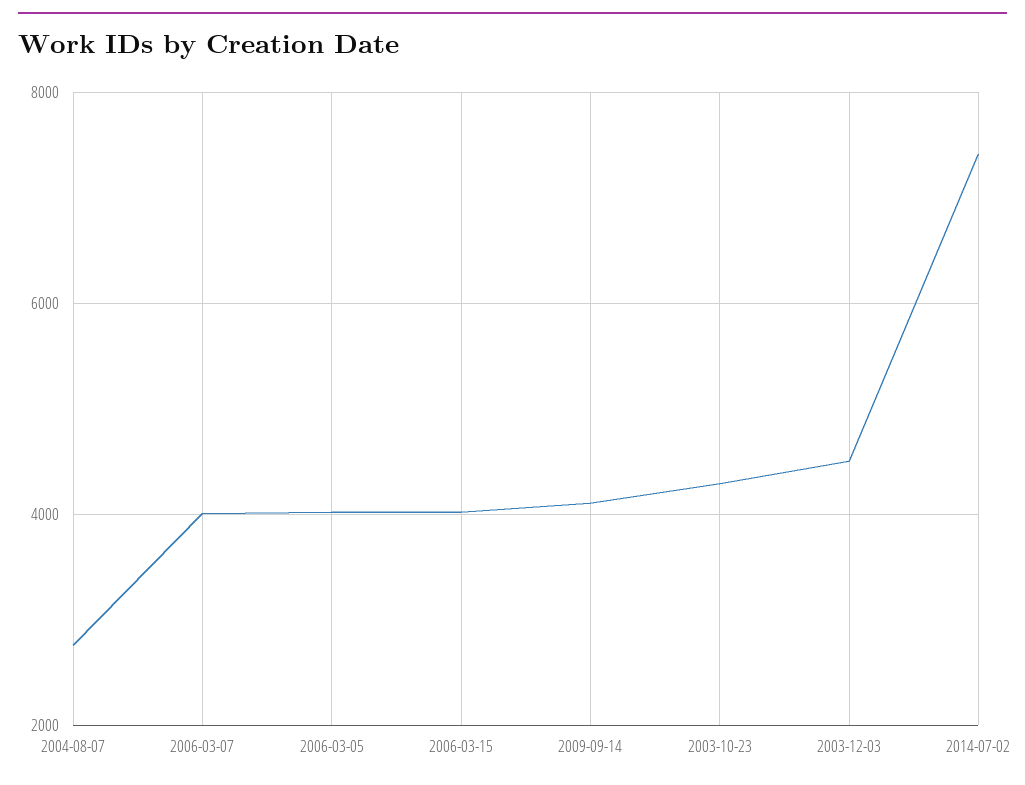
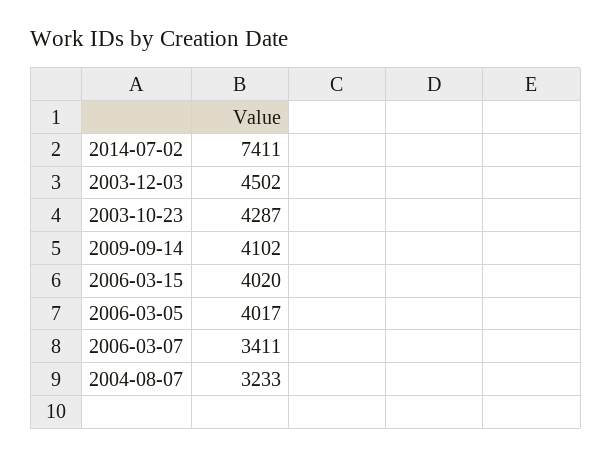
2004-08-07: 2800 -> 3233
2006-03-07: 4000 -> 3411

